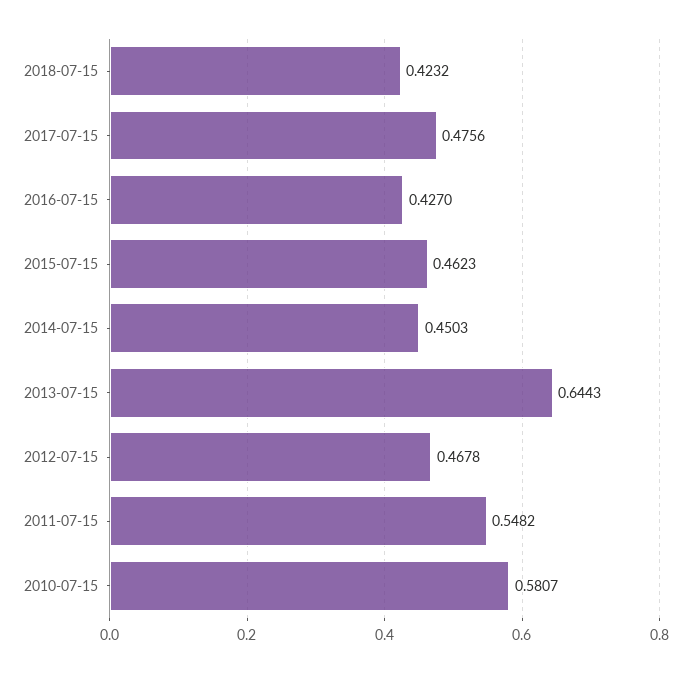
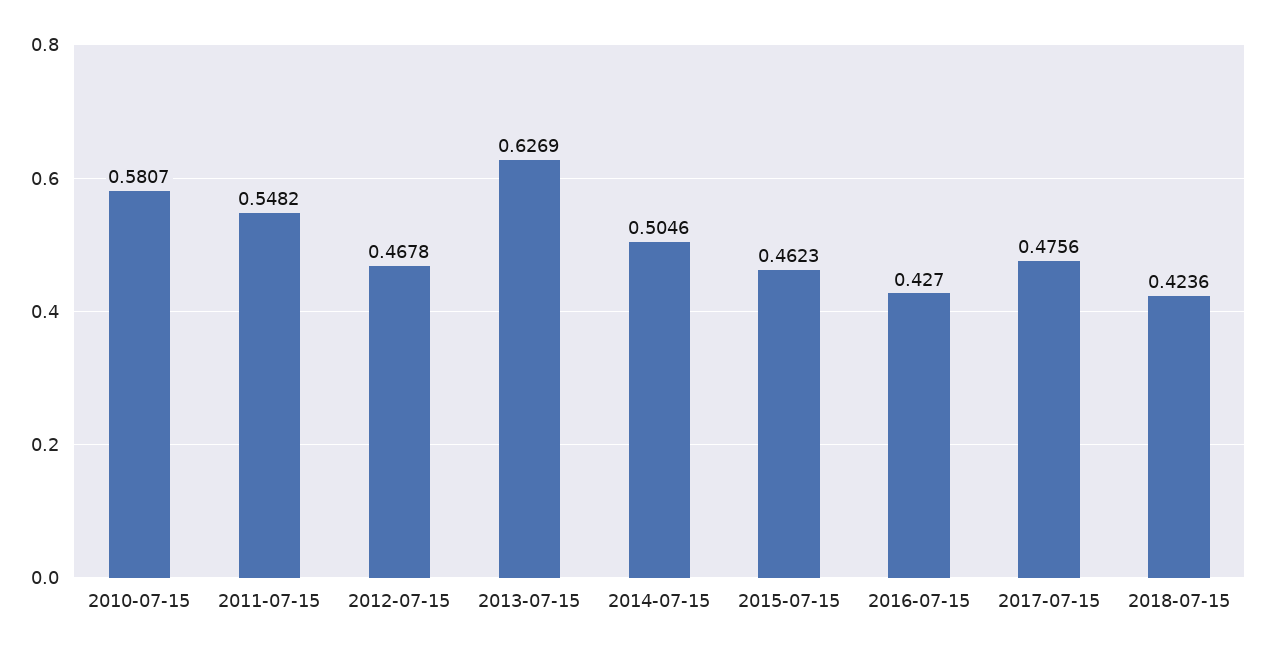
2018-07-15: 0.4232 -> 0.4236
2014-07-15: 0.4503 -> 0.5046
2013-07-15: 0.6443 -> 0.6269

